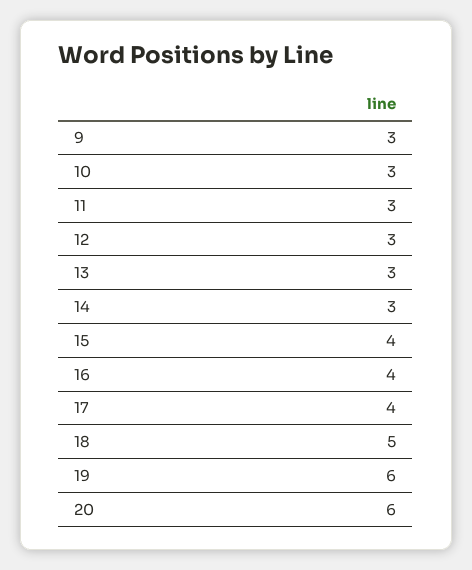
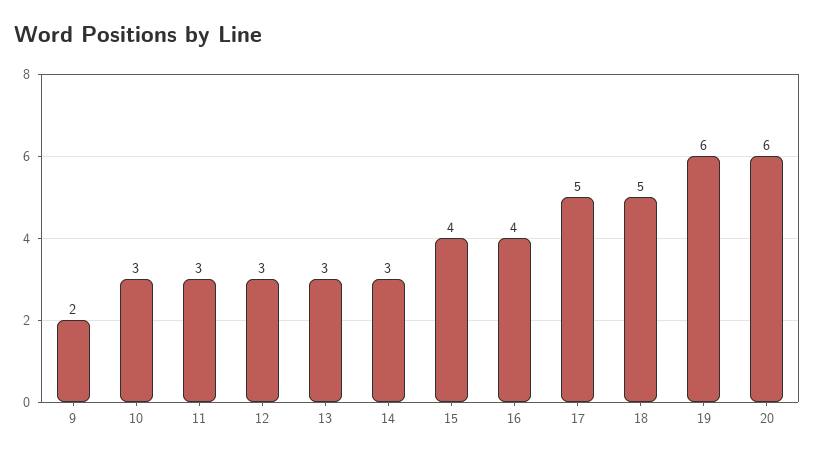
9: 3 -> 2
17: 4 -> 5

